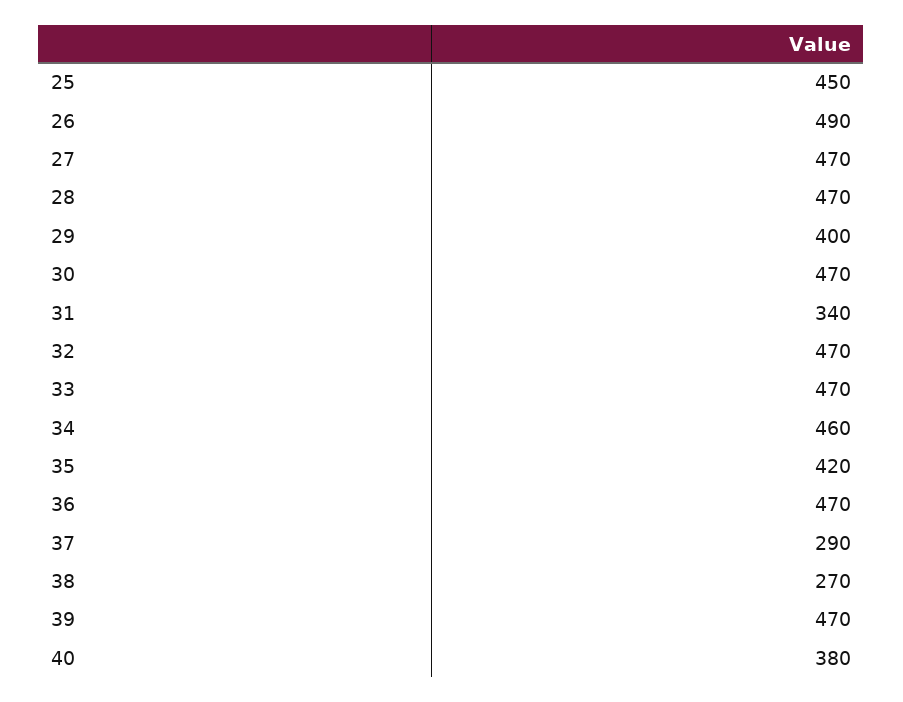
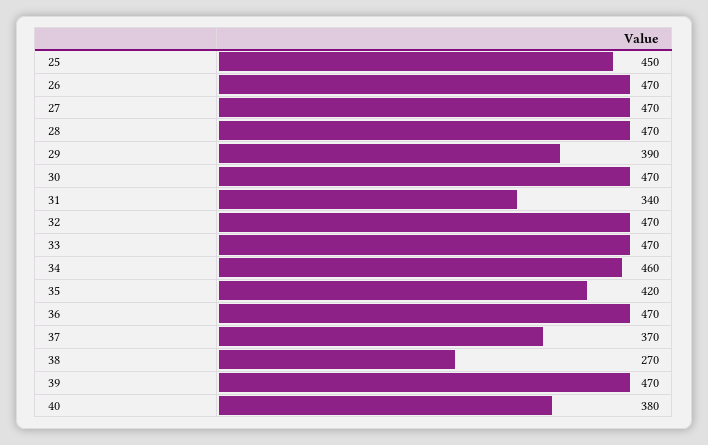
26: 490 -> 470
29: 400 -> 390
37: 290 -> 370

